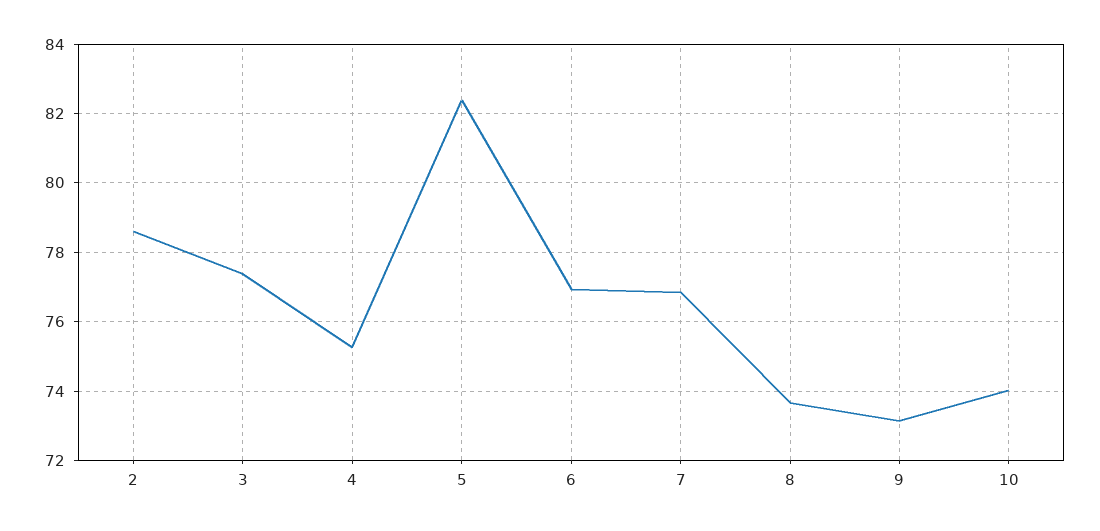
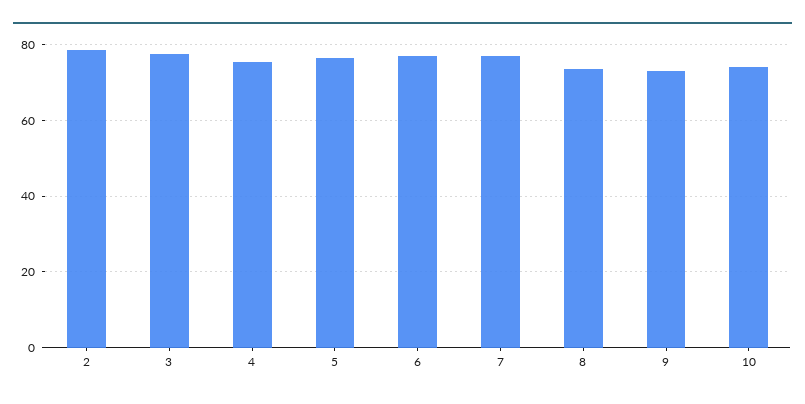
5: 82.4 -> 76

